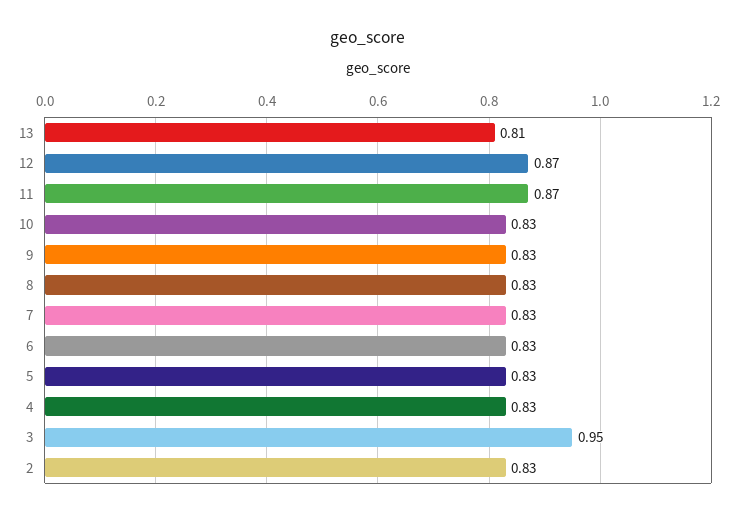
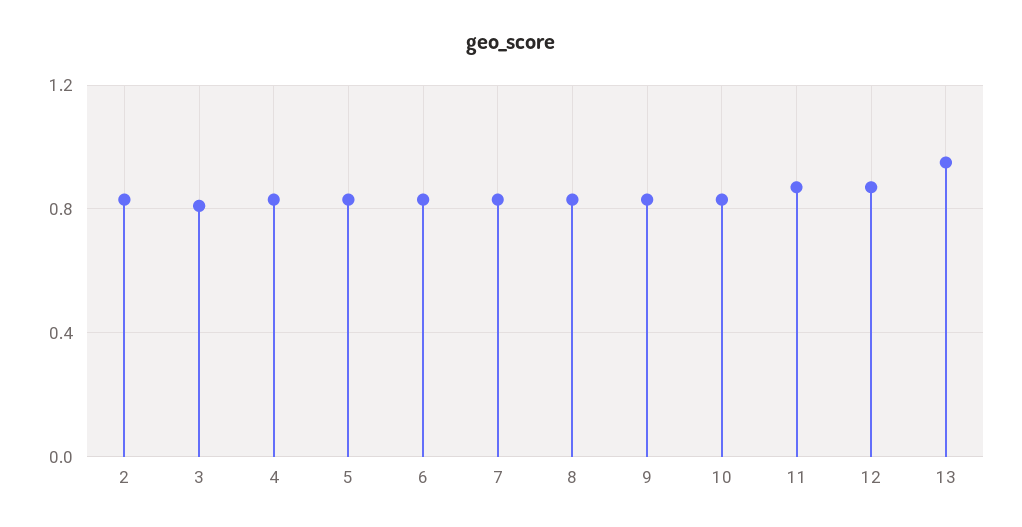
13: 0.81 -> 0.95
3: 0.95 -> 0.8

